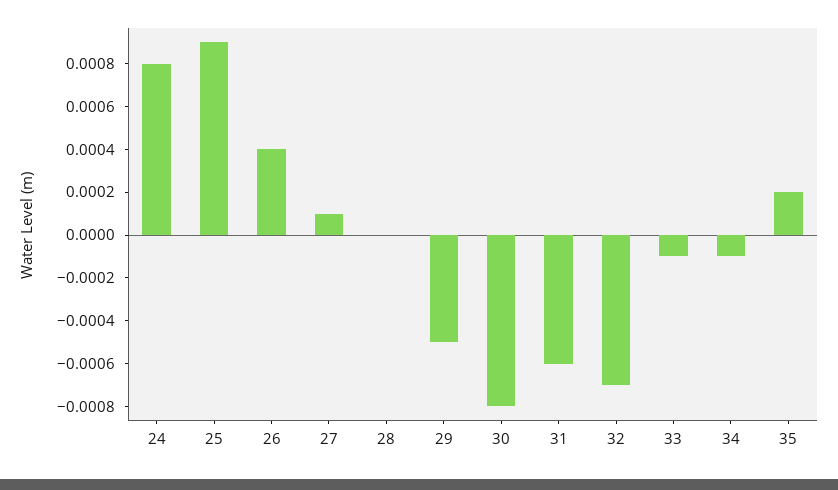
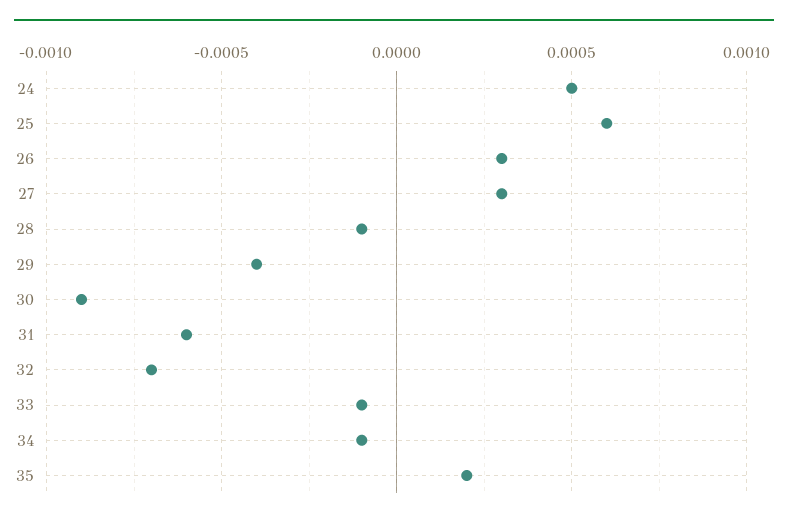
24: 0.0008 -> 0.0005
25: 0.0009 -> 0.0006
26: 0.0004 -> 0.0003
27: 0.0001 -> 0.0003
28: 0 -> -0.0001
29: -0.0005 -> -0.0004
30: -0.0008 -> -0.0009

